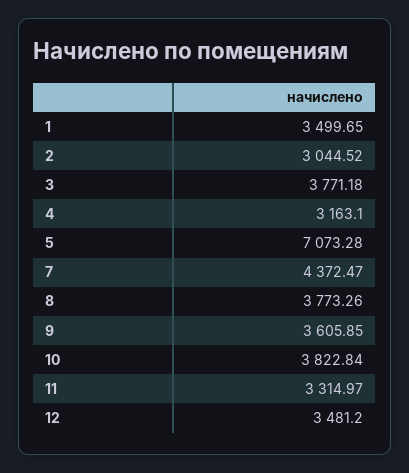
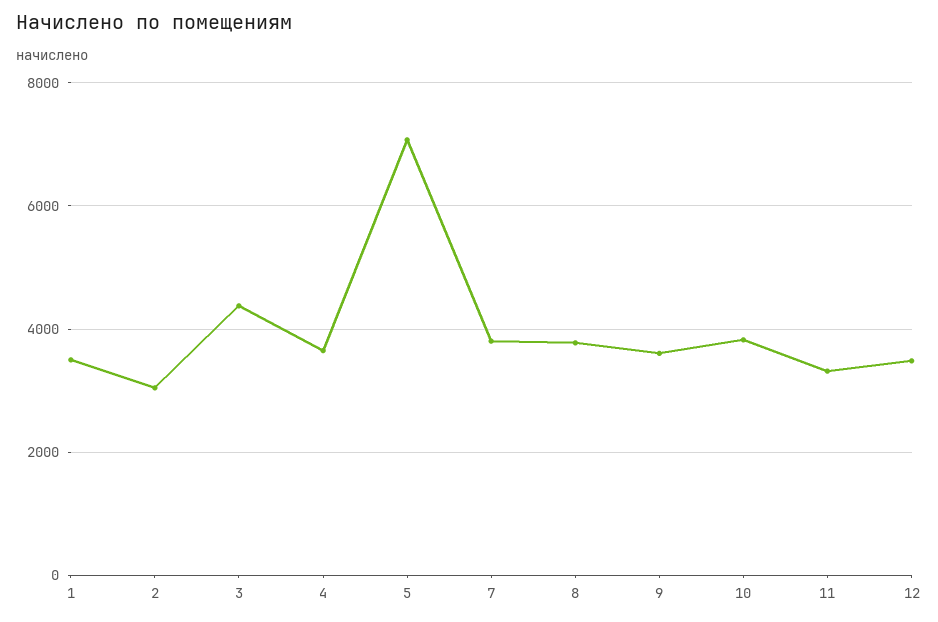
3: 3771.18 -> 4400
4: 3163.1 -> 3600
7: 4372.47 -> 3800

